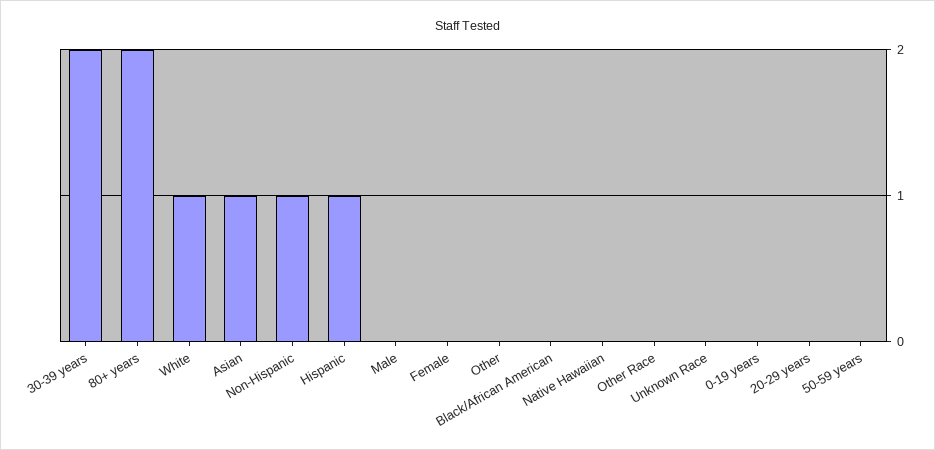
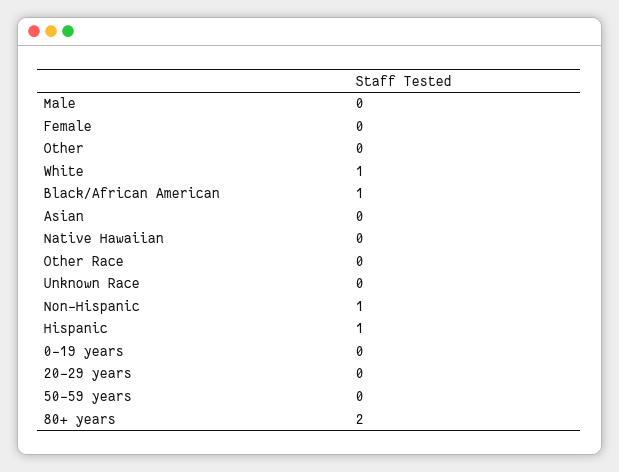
30-39 years: 2 -> none
Asian: 1 -> 0
Black/African American: 0 -> 1

